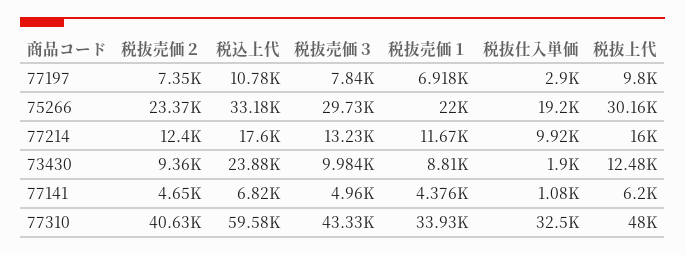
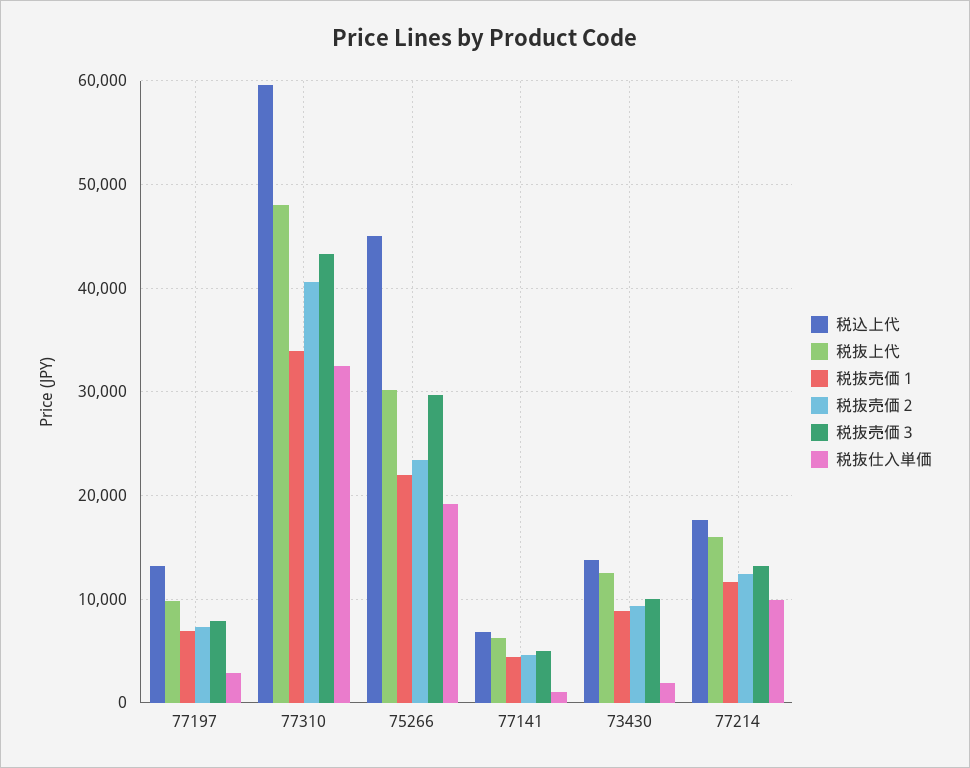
税込上代, 77197: 10780 -> 13000
税込上代, 75266: 33180 -> 45000
税込上代, 73430: 23880 -> 14000

